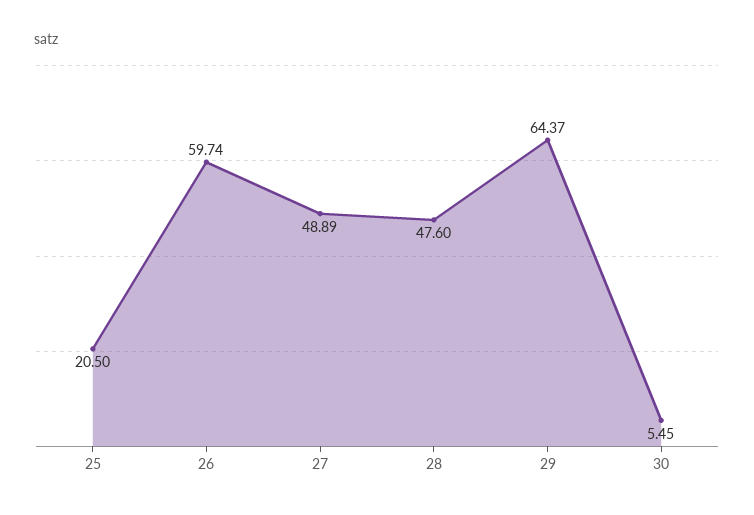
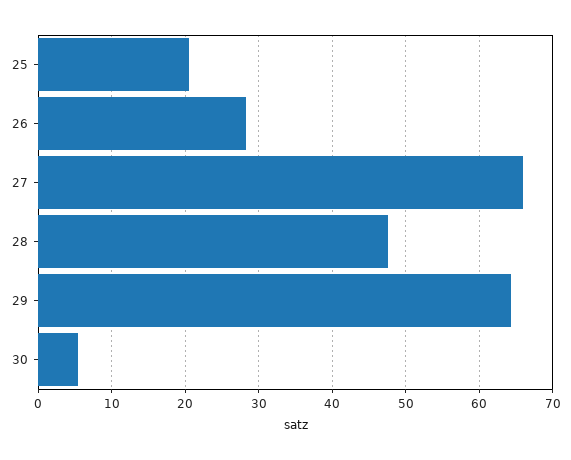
26: 59.74 -> 28
27: 48.89 -> 66

